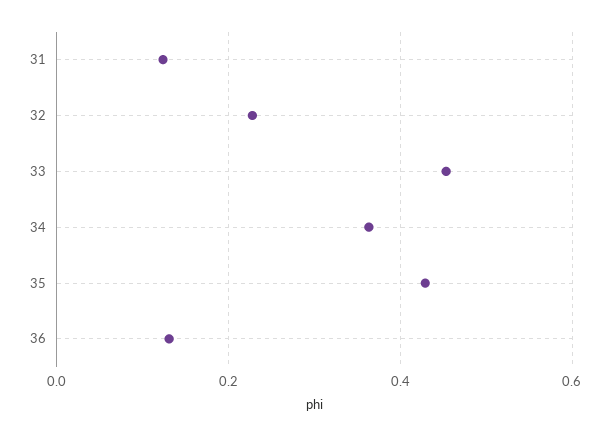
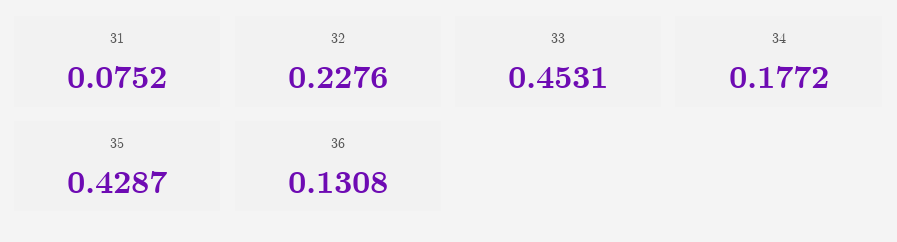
31: 0.12 -> 0.0752
34: 0.36 -> 0.1772

